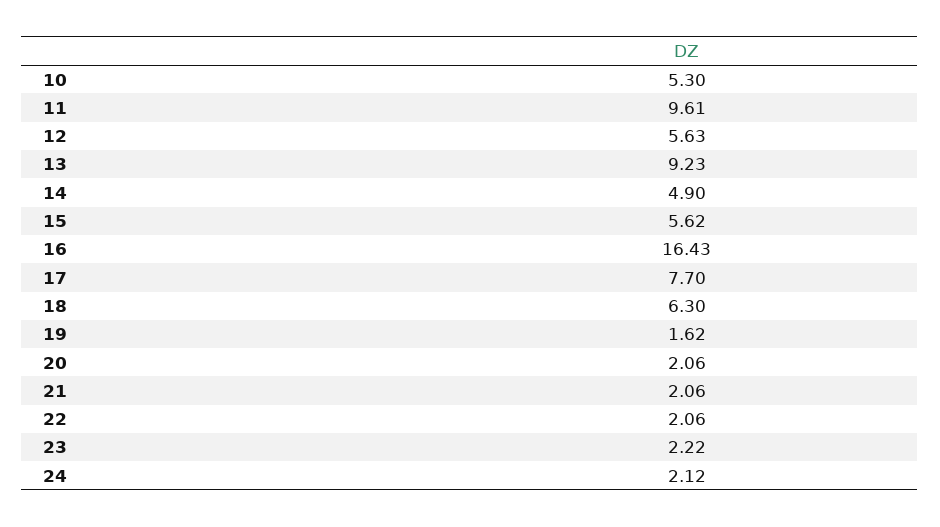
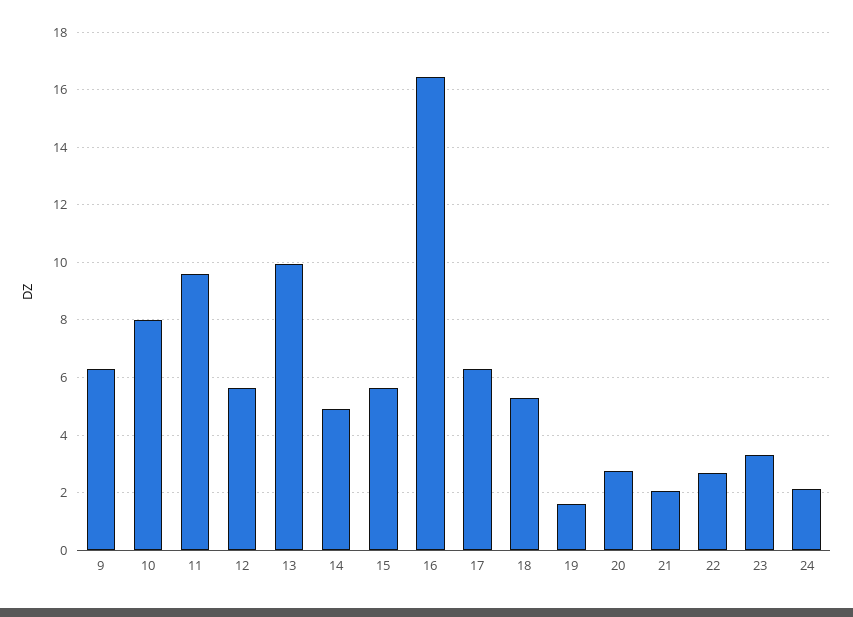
10: 5.3 -> 8
13: 9.23 -> 10
17: 7.7 -> 6.25
18: 6.3 -> 5.25
20: 2.06 -> 2.75
22: 2.06 -> 2.75
23: 2.22 -> 3.25
9: none -> 6.25

